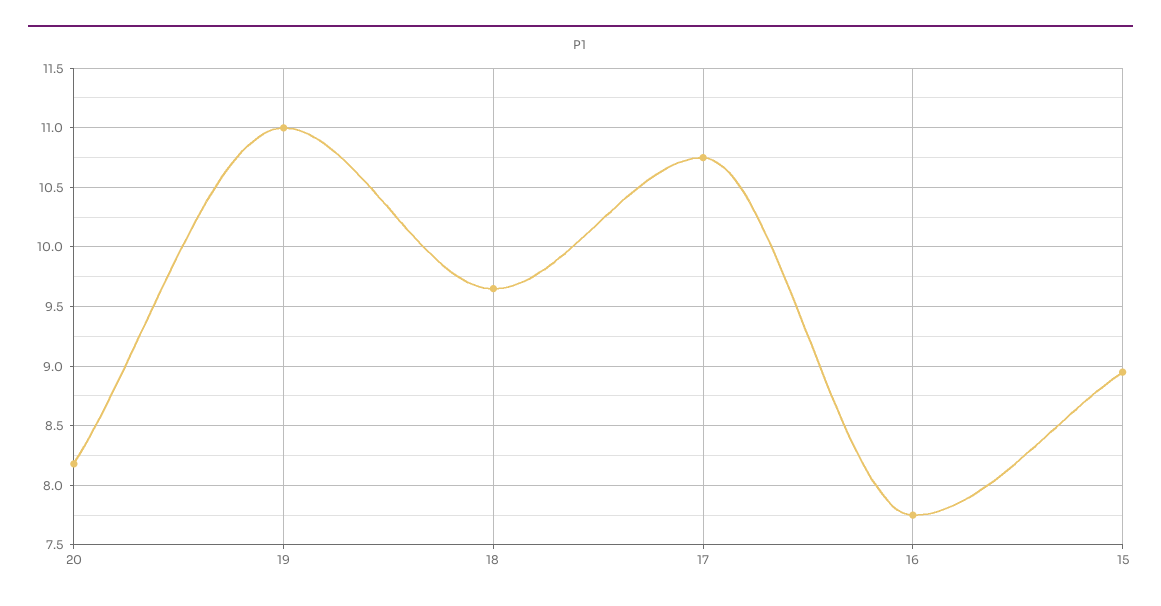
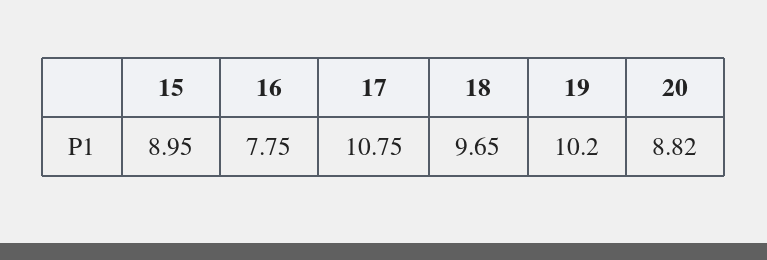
20: 8.2 -> 8.82
19: 11 -> 10.2

